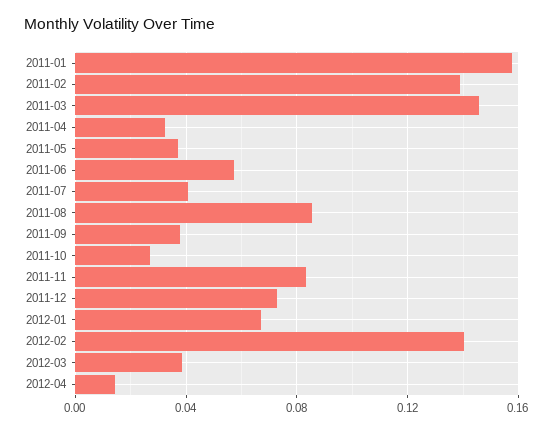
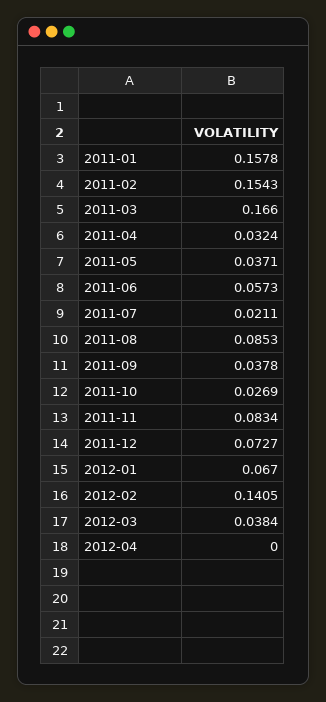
2011-02: 0.14 -> 0.1543
2011-03: 0.145 -> 0.166
2011-07: 0.04 -> 0.0211
2012-04: 0.015 -> 0

